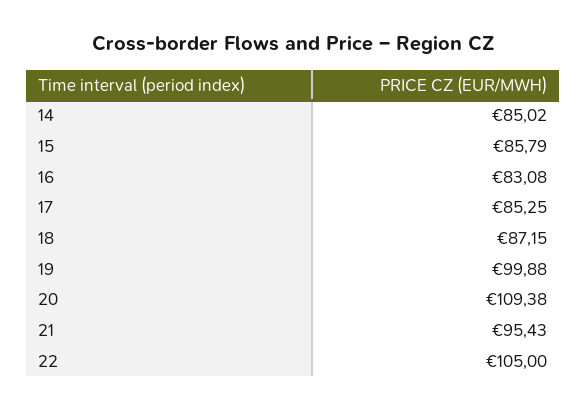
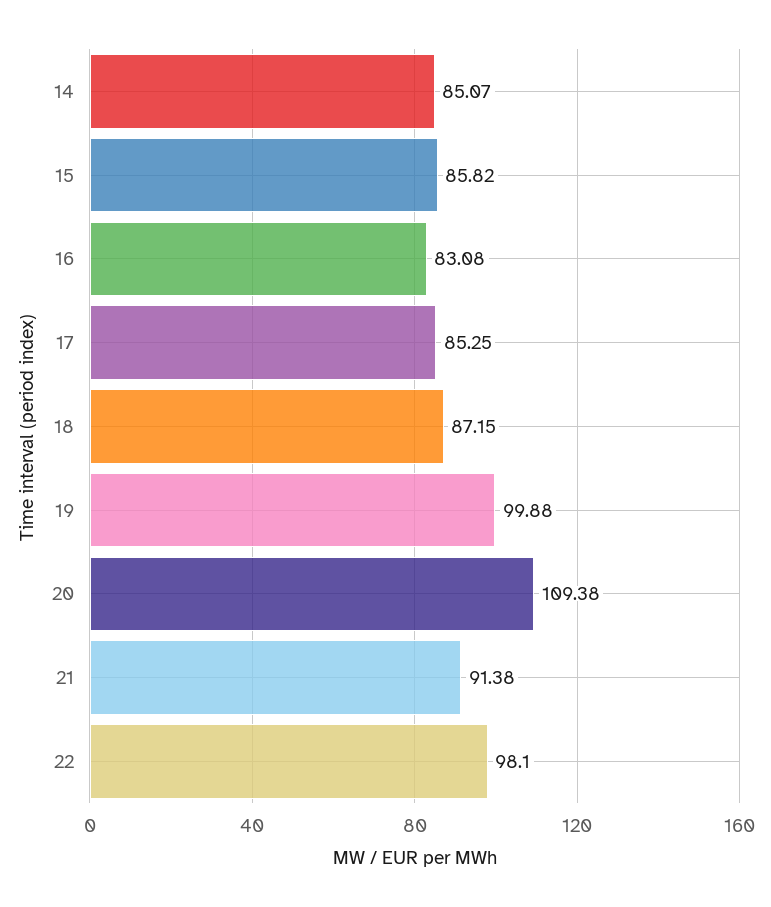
14: 85.02 -> 85.07
15: 85.79 -> 85.82
21: 95.43 -> 91.38
22: 105 -> 98.1

